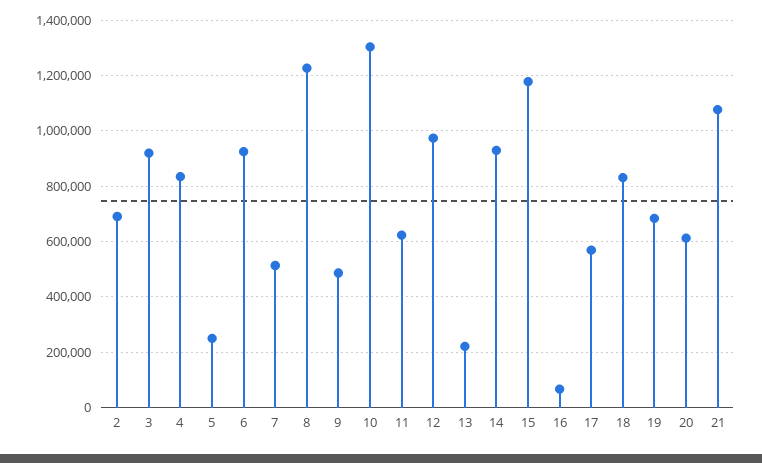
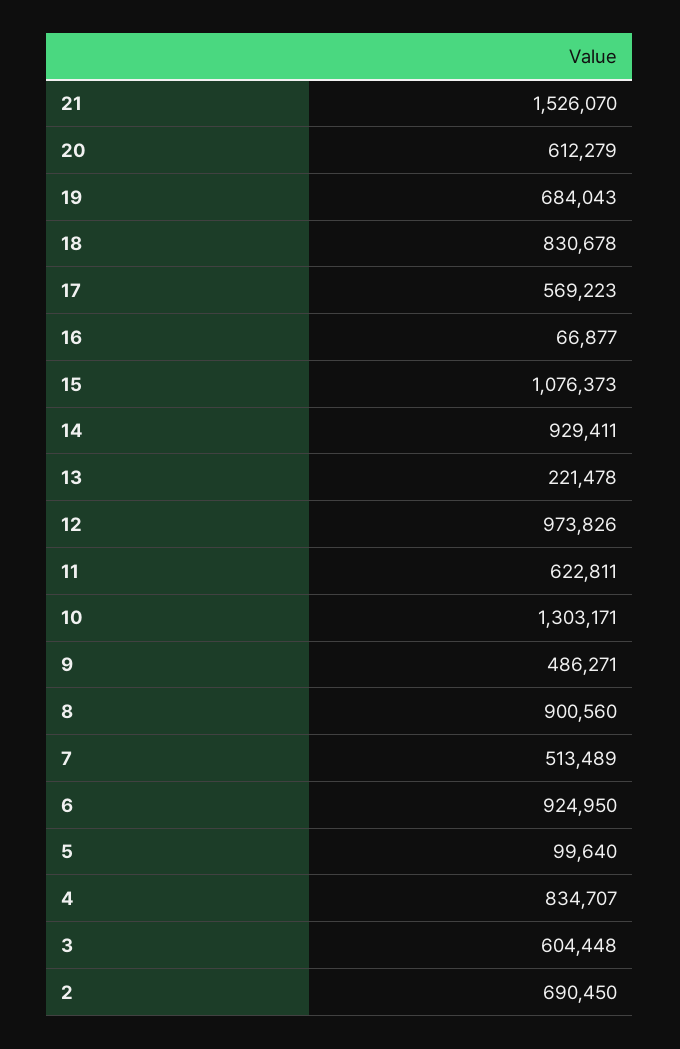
3: 925000 -> 604448
5: 250000 -> 99640
8: 1225000 -> 900560
15: 1175000 -> 1076373
21: 1075000 -> 1526070

